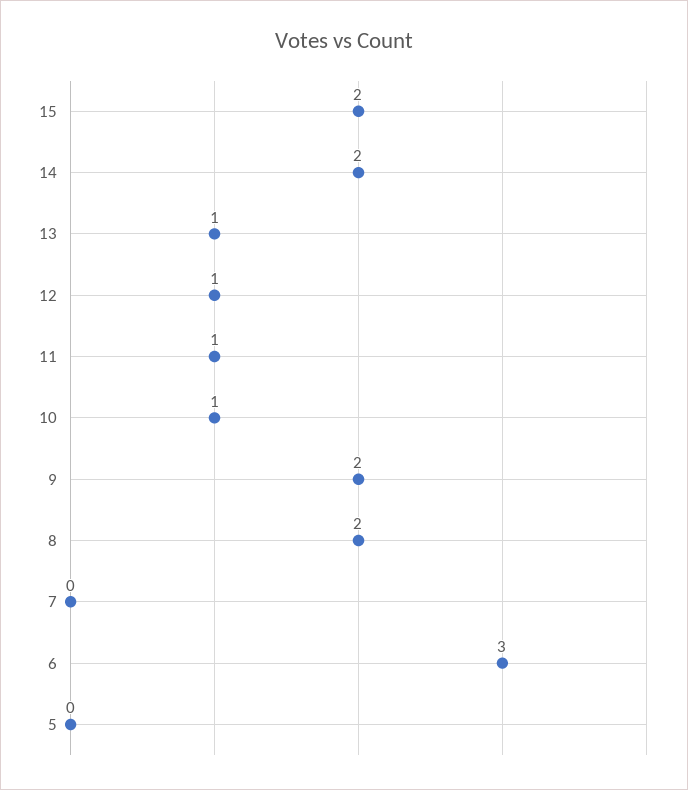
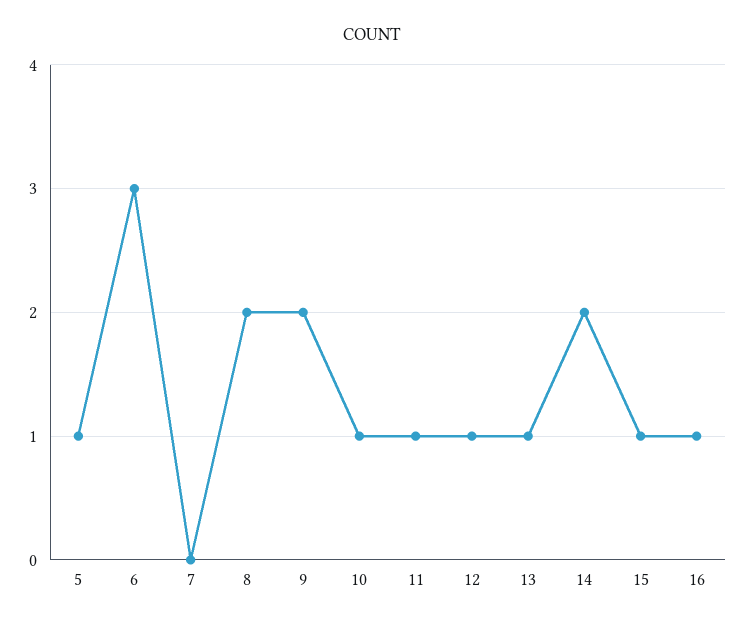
15: 2 -> 1
5: 0 -> 1
16: none -> 1

